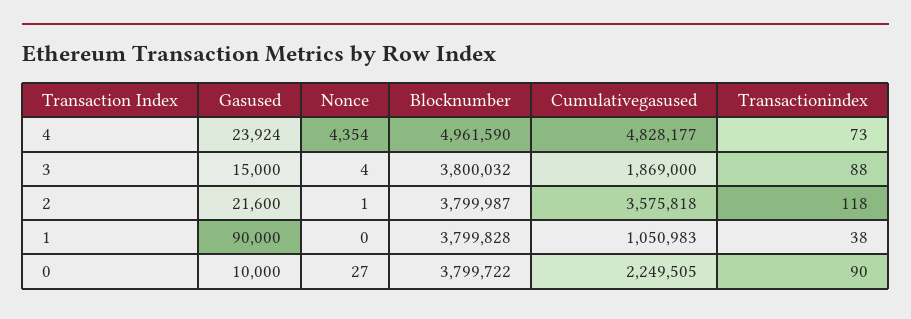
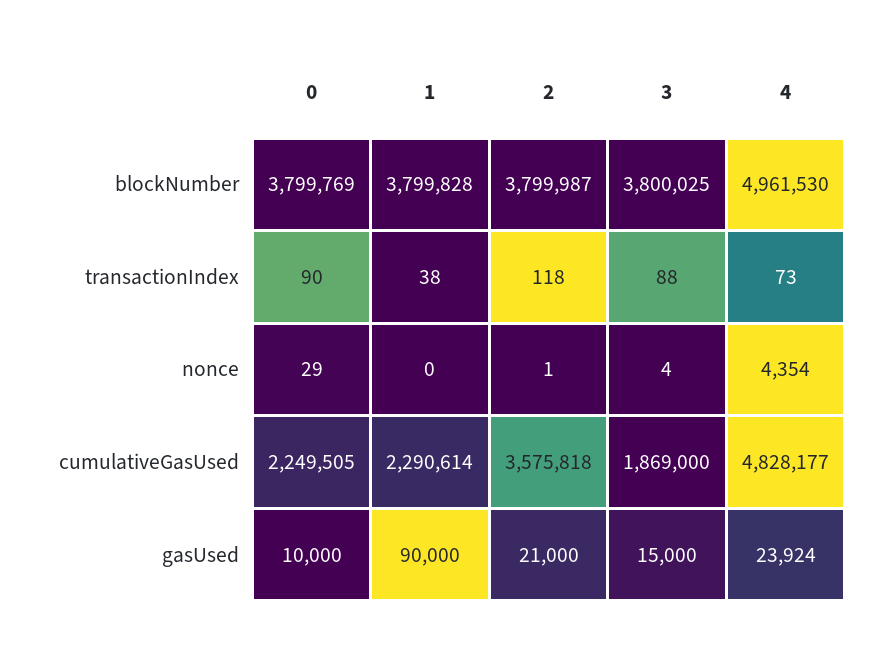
Blocknumber, 4: 4961590 -> 4961530
Blocknumber, 3: 3800032 -> 3800025
Gasused, 2: 21600 -> 21000
Cumulativegasused, 1: 1050983 -> 2290614
Nonce, 0: 27 -> 29
Blocknumber, 0: 3799722 -> 3799769

